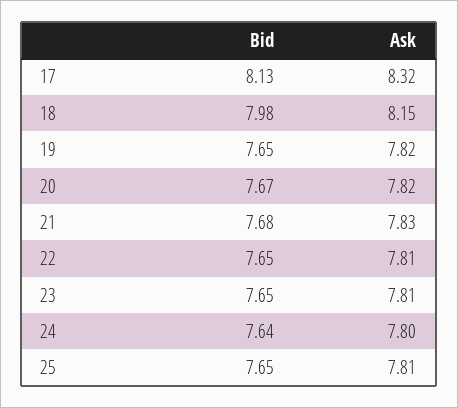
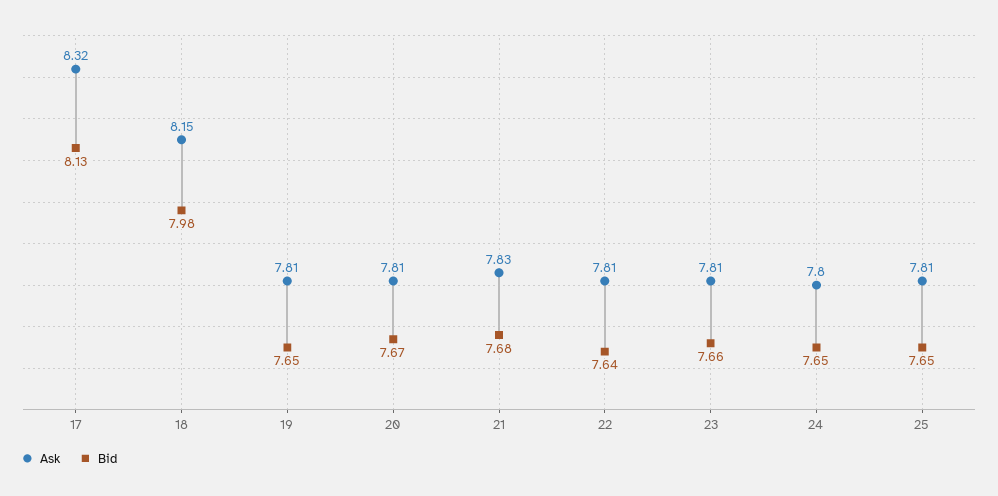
Ask, 19: 7.82 -> 7.81
Ask, 20: 7.82 -> 7.81
Bid, 22: 7.65 -> 7.64
Bid, 23: 7.65 -> 7.66
Bid, 24: 7.64 -> 7.65

